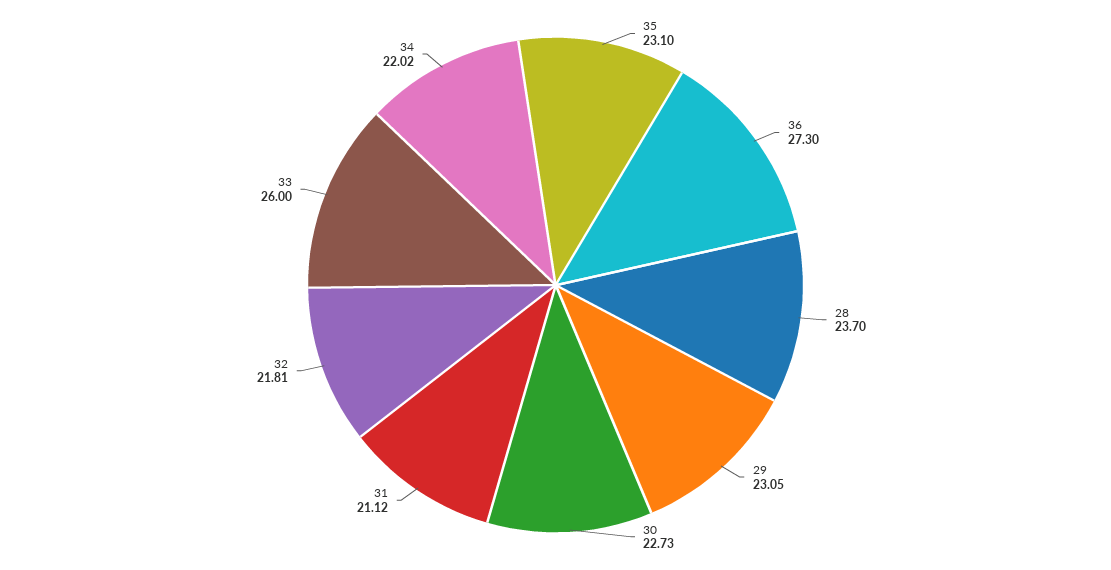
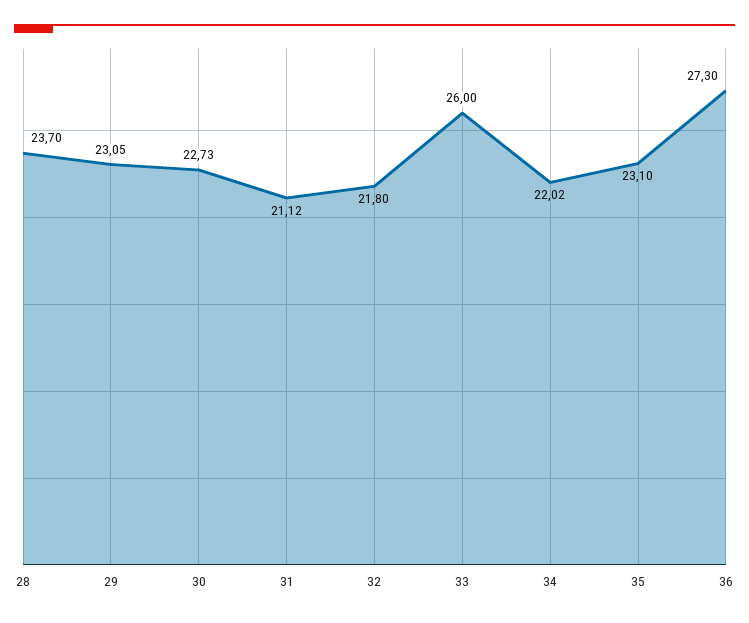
32: 21.81 -> 21.8

